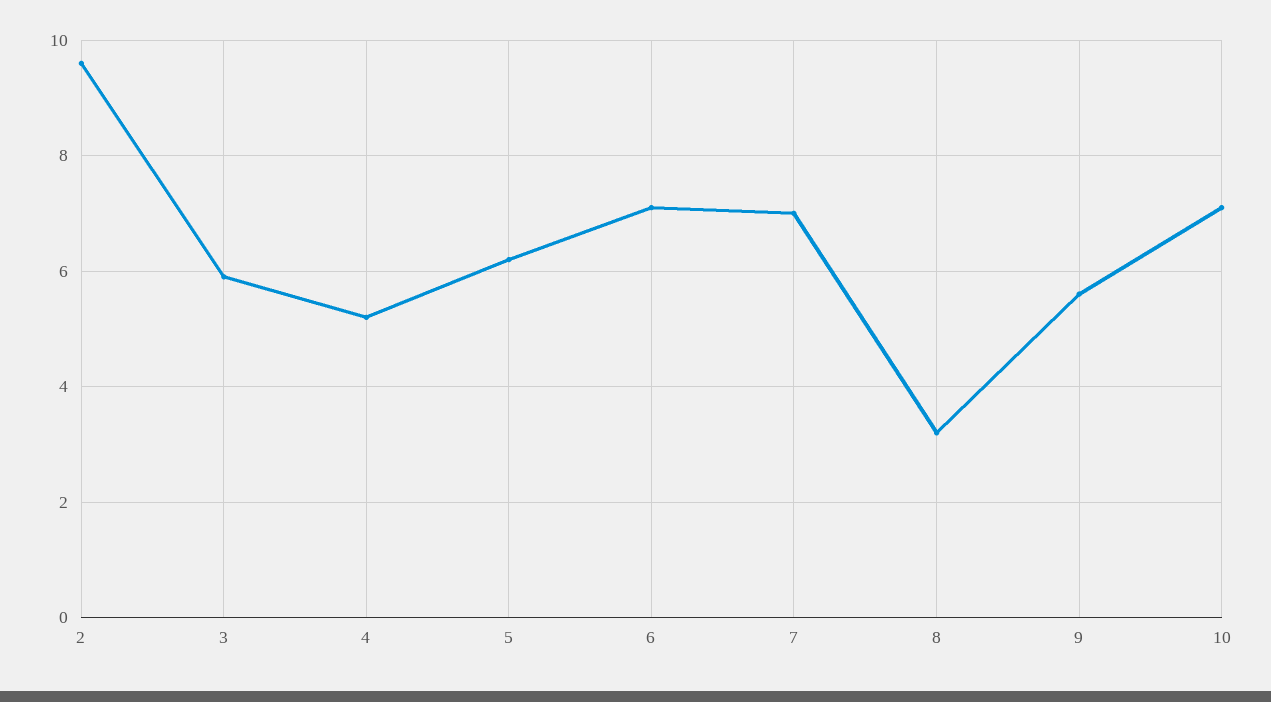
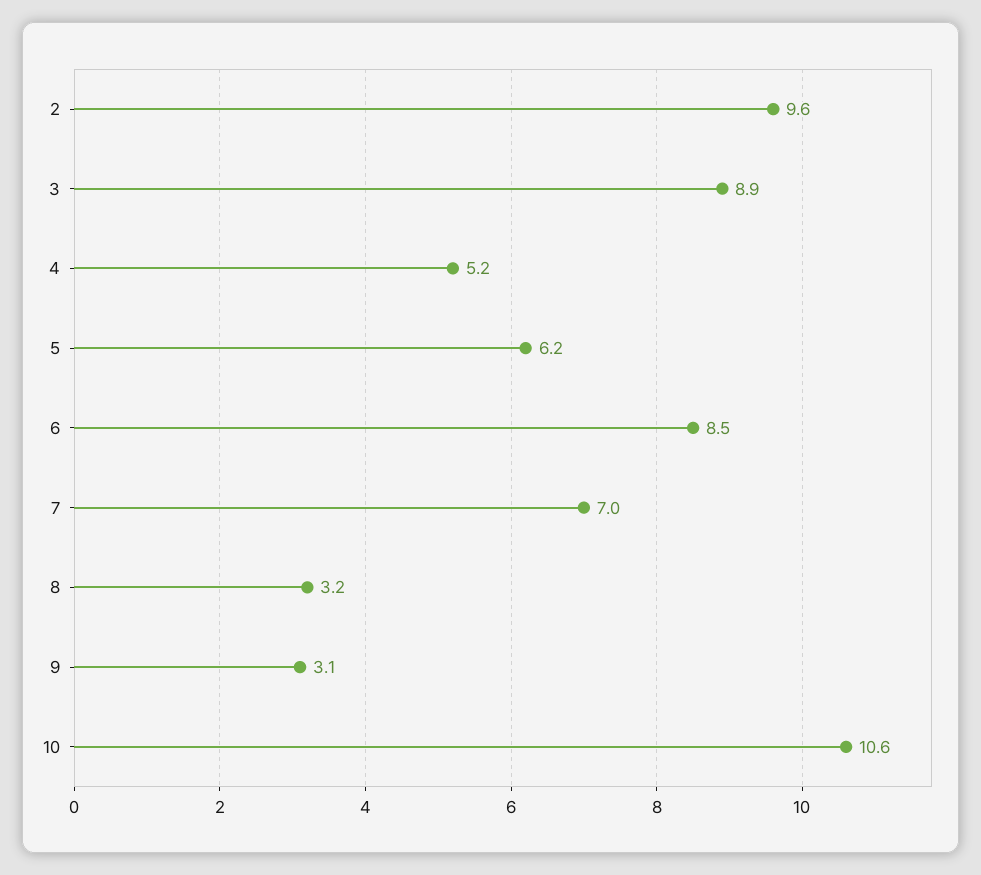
3: 6 -> 8.9
6: 7 -> 8.5
9: 5.5 -> 3.1
10: 7 -> 10.6

